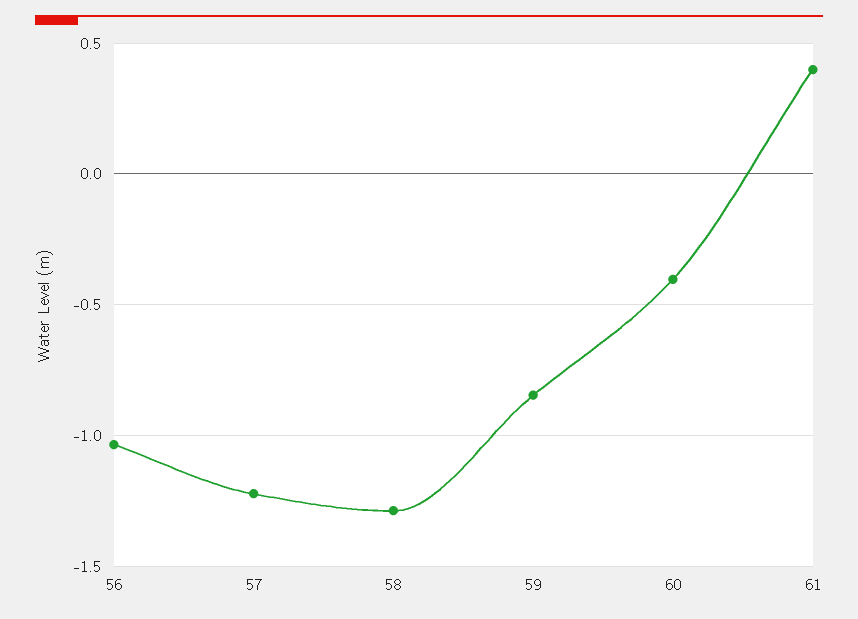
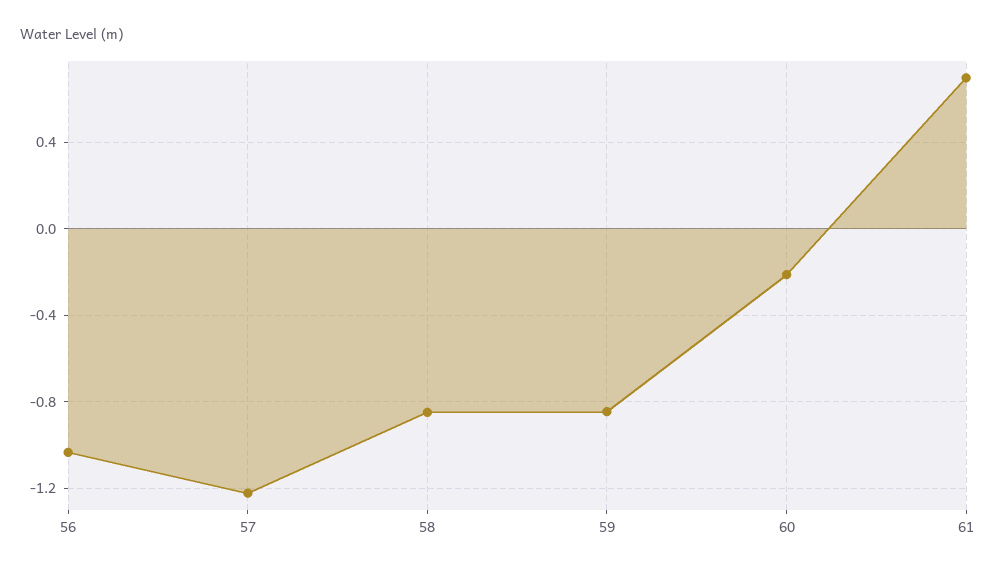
58: -1.3 -> -0.85
60: -0.4 -> -0.2
61: 0.4 -> 0.7

